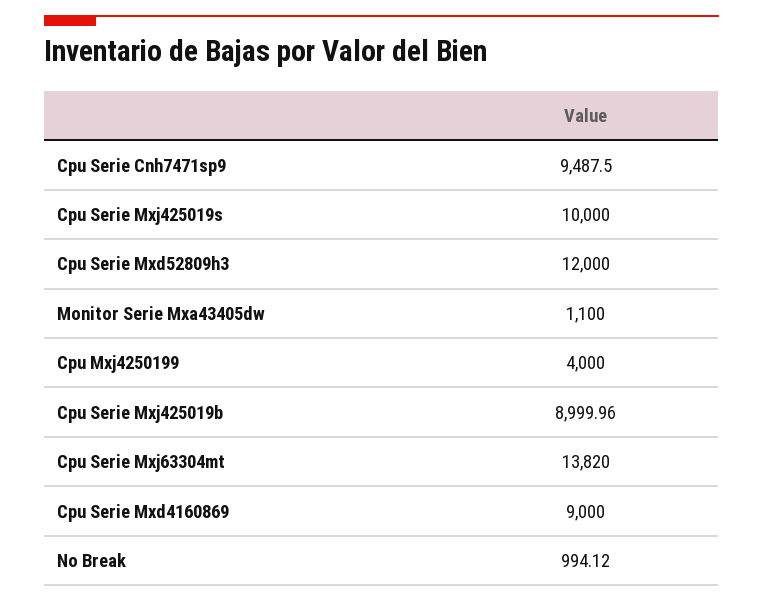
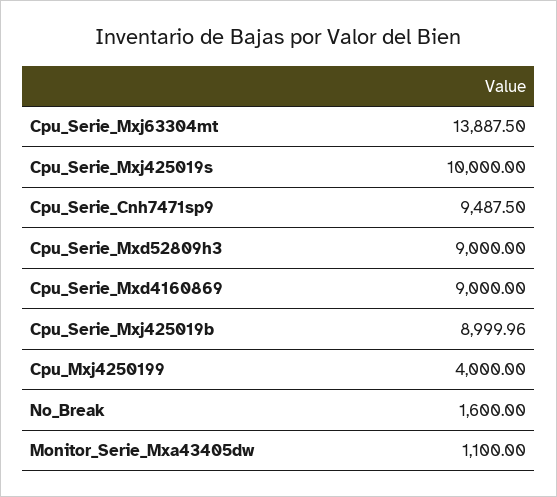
Cpu Serie Mxd52809h3: 12000 -> 9000
Cpu Serie Mxj63304mt: 13820 -> 13887.5
No Break: 994.12 -> 1600

